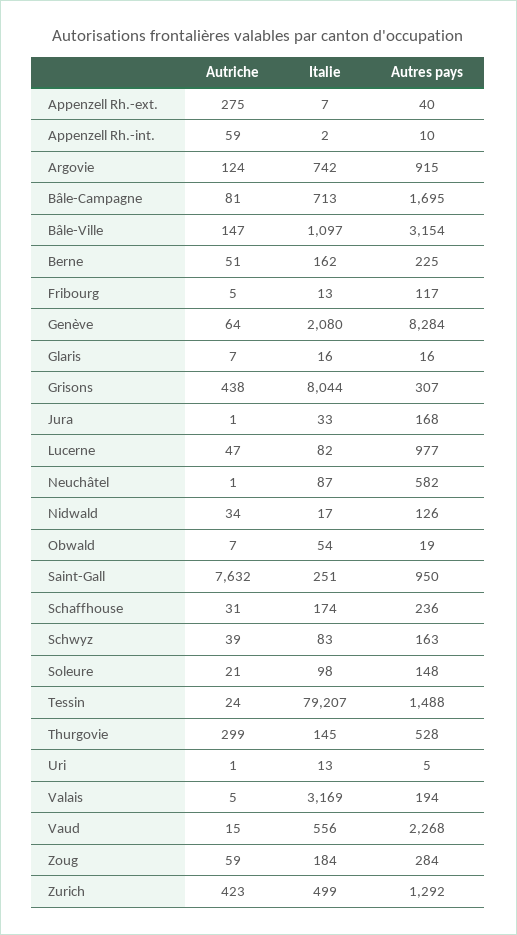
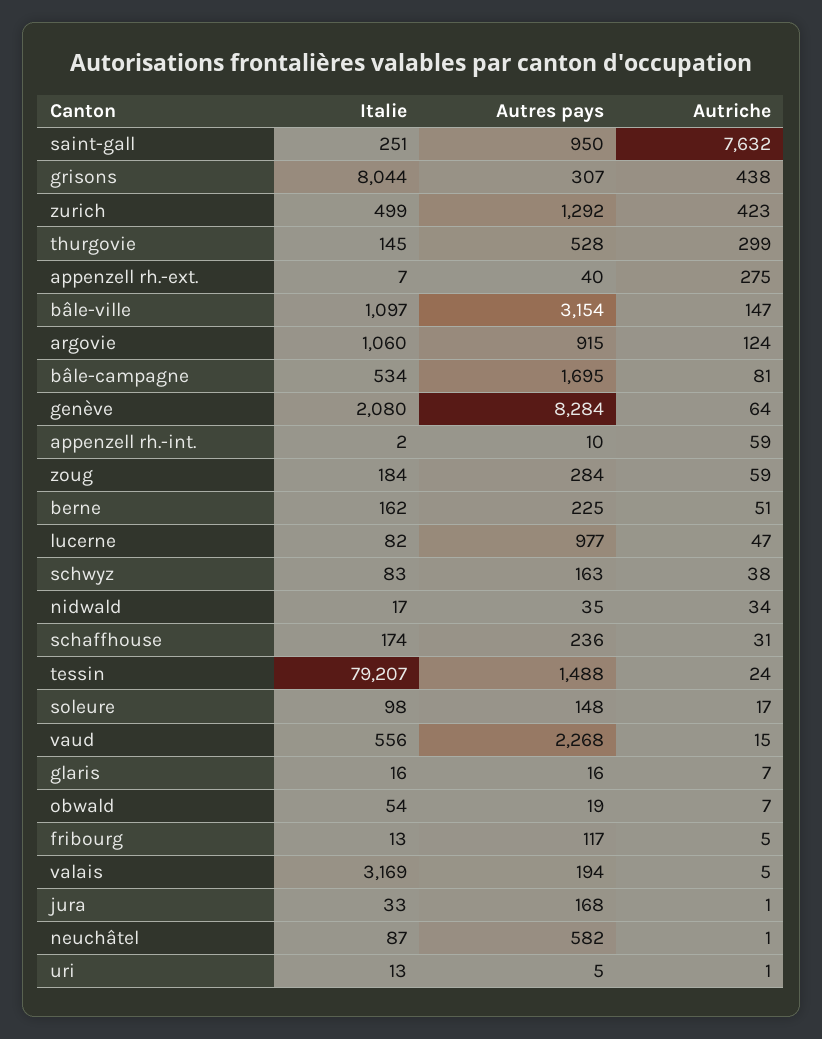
Italie, Argovie: 742 -> 1060
Italie, Bâle-Campagne: 713 -> 534
Autres pays, Nidwald: 126 -> 35
Autriche, Schwyz: 39 -> 38
Autriche, Soleure: 21 -> 17

